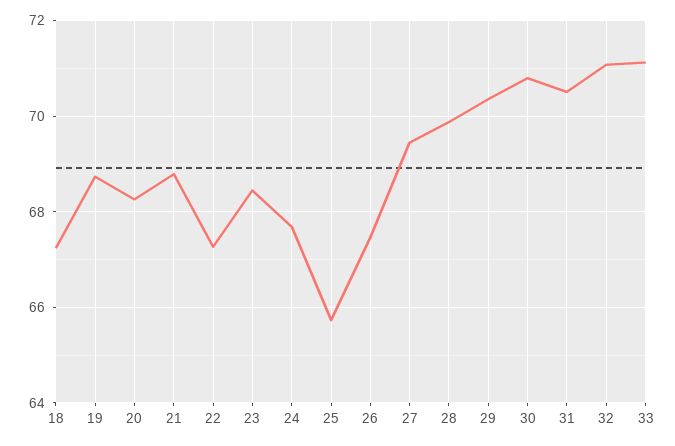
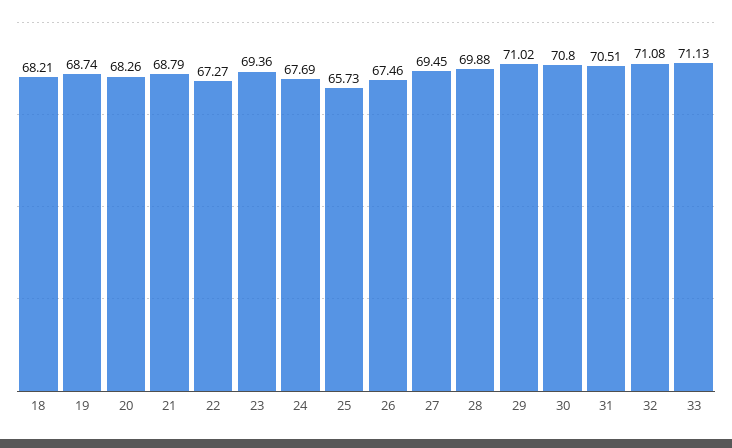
18: 67.2 -> 68.21
23: 68.4 -> 69.36
29: 70.4 -> 71.02

